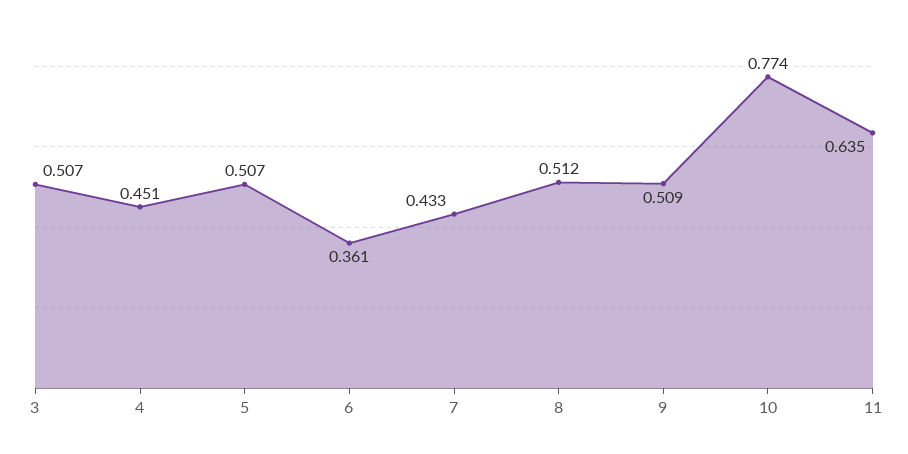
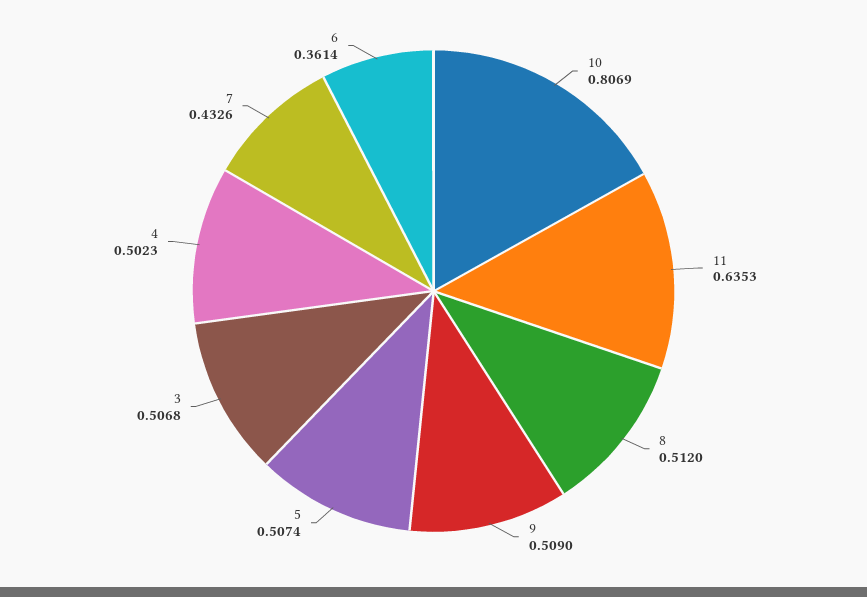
4: 0.451 -> 0.5023
10: 0.774 -> 0.8069

